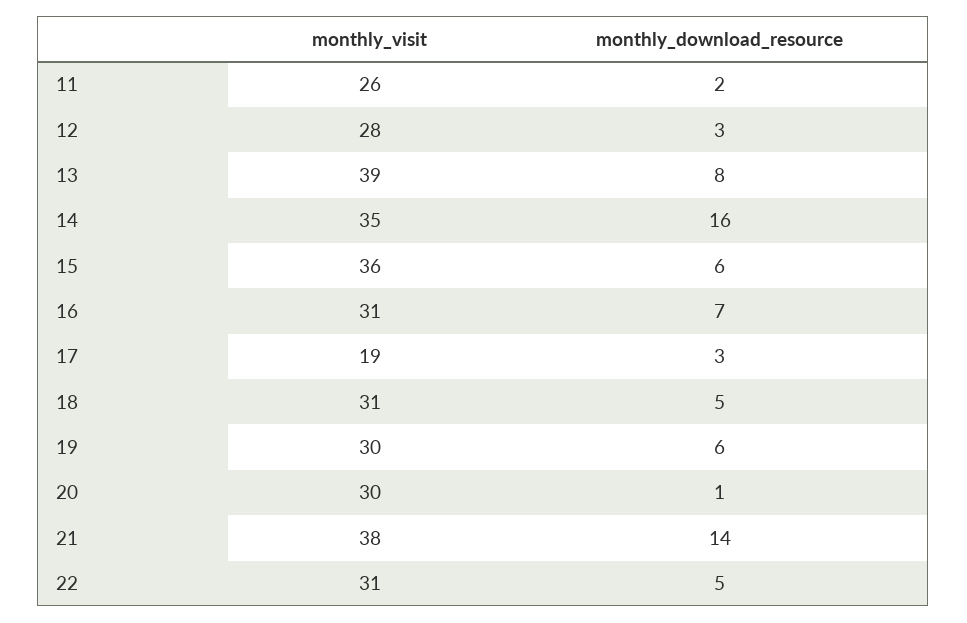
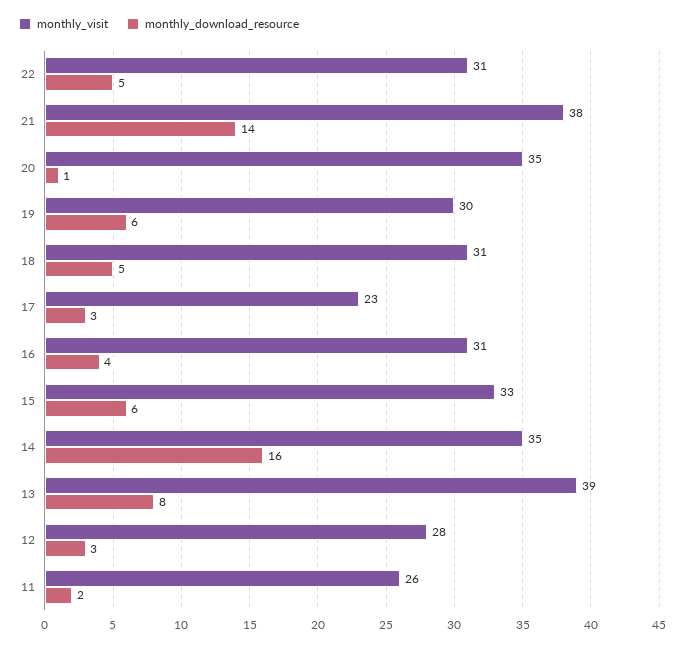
monthly_visit, 15: 36 -> 33
monthly_download_resource, 16: 7 -> 4
monthly_visit, 17: 19 -> 23
monthly_visit, 20: 30 -> 35

